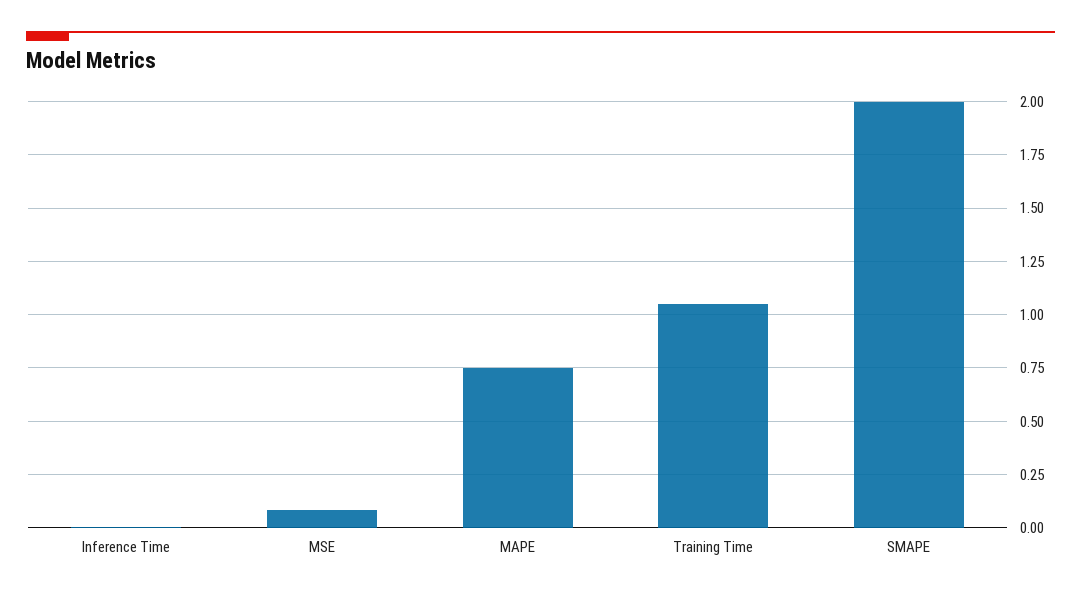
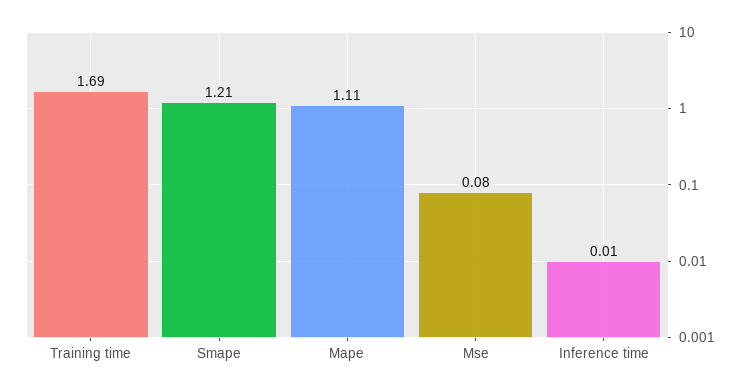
MAPE: 0.75 -> 1.11
Training Time: 1.05 -> 1.69
SMAPE: 2 -> 1.21

